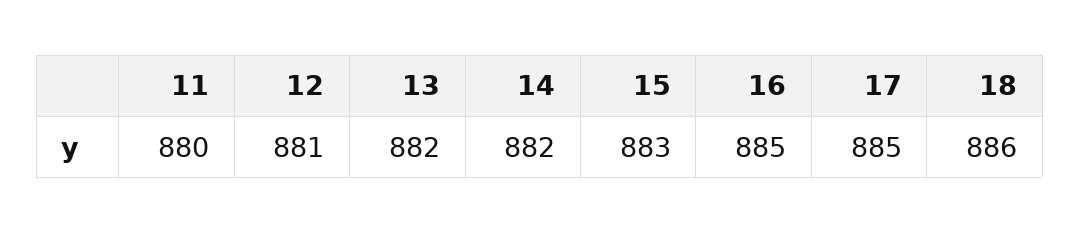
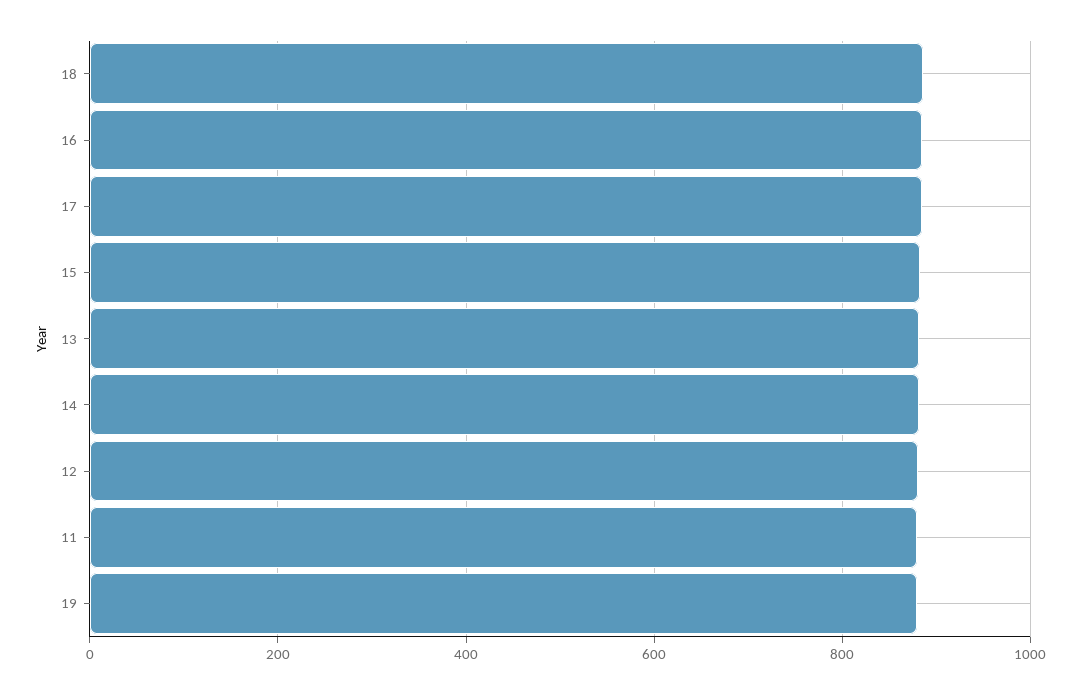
19: none -> 880

